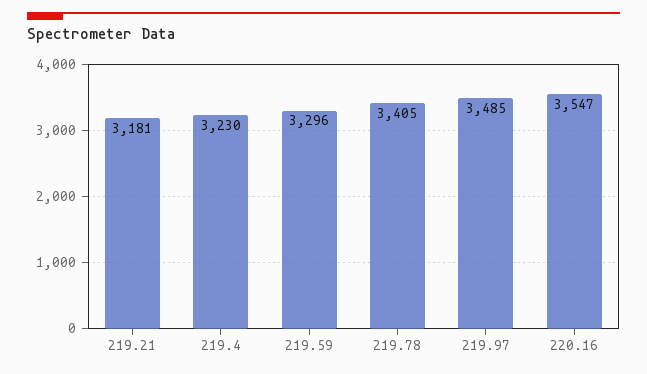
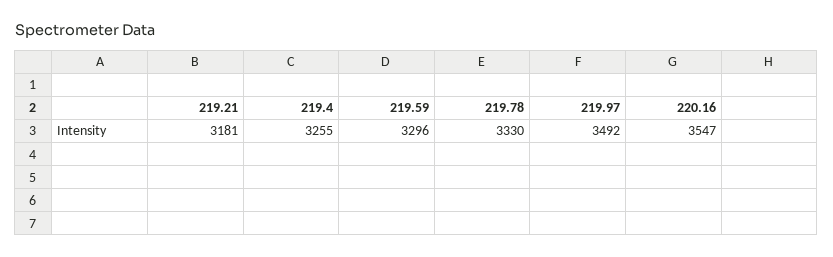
219.4: 3230 -> 3255
219.78: 3405 -> 3330
219.97: 3485 -> 3492

